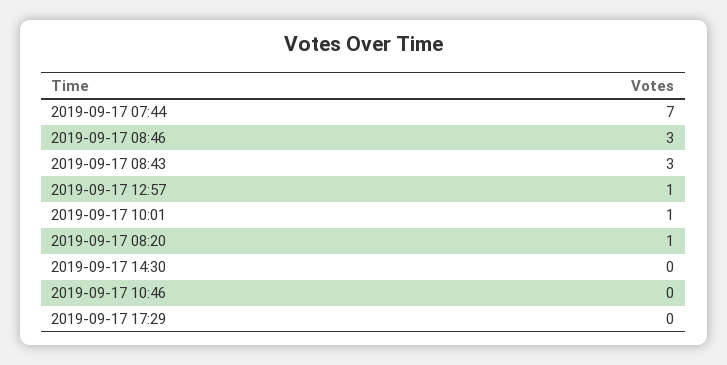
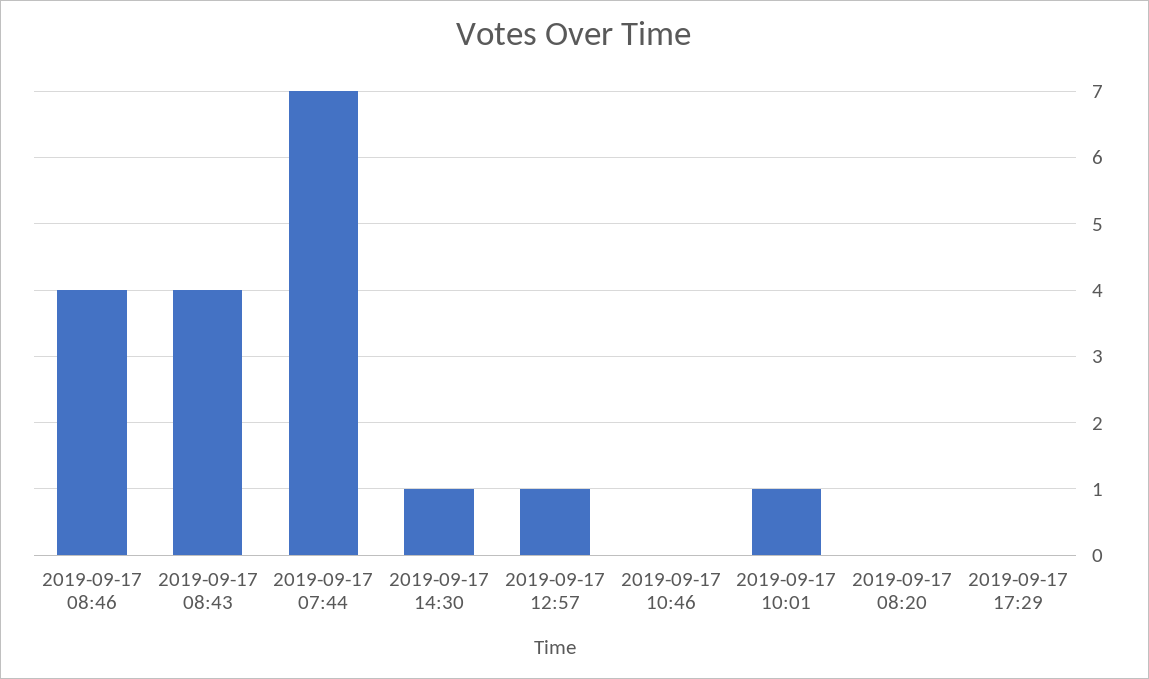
2019-09-17 08:46: 3 -> 4
2019-09-17 08:43: 3 -> 4
2019-09-17 08:20: 1 -> 0
2019-09-17 14:30: 0 -> 1

